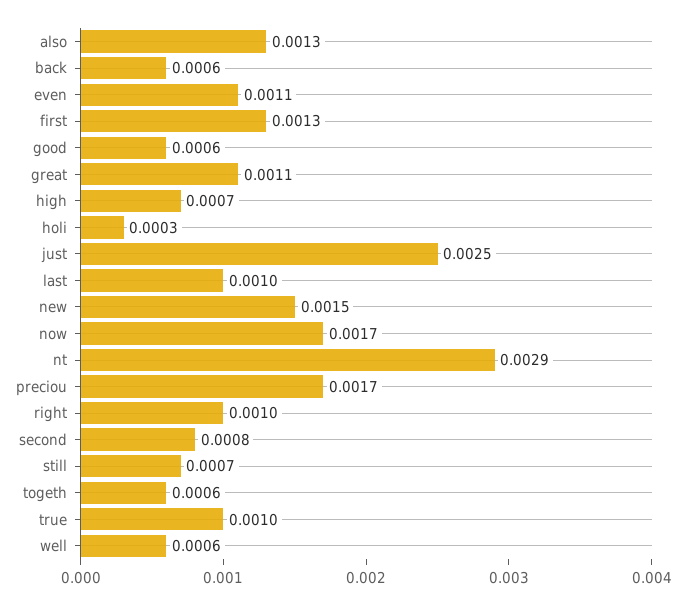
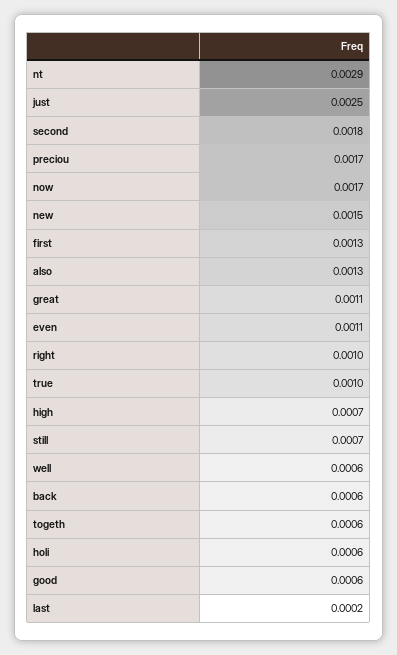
holi: 0.0003 -> 0.0006
last: 0.001 -> 0.0002
second: 0.0008 -> 0.0018

